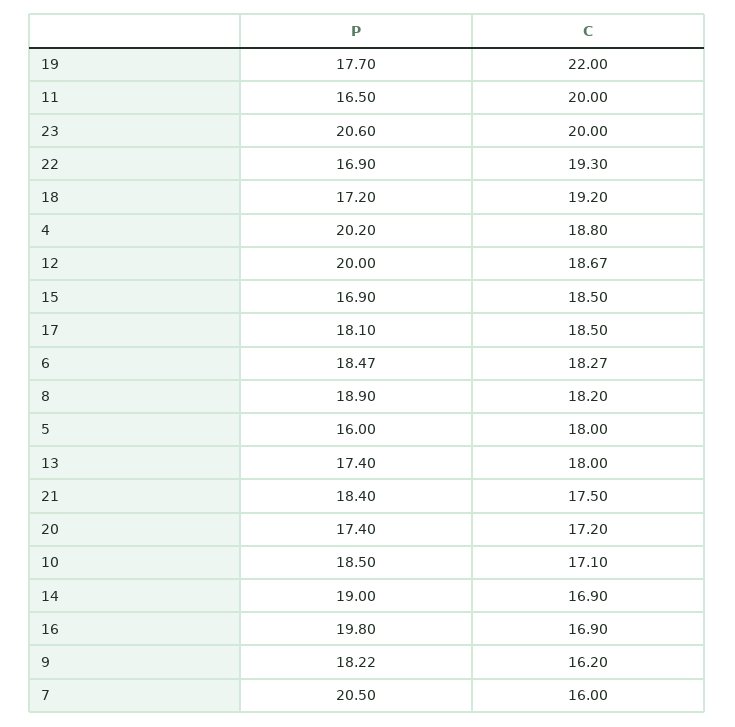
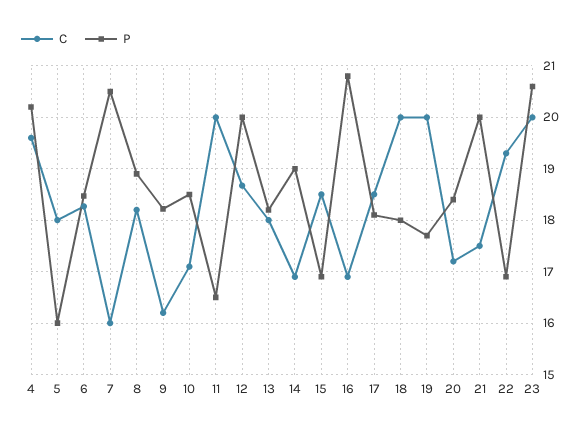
C, 19: 22 -> 20
P, 18: 17.2 -> 18
C, 18: 19.2 -> 20
C, 4: 18.8 -> 19.6
P, 13: 17.4 -> 18.2
P, 21: 18.4 -> 20
P, 20: 17.4 -> 18.4
P, 16: 19.8 -> 20.8

